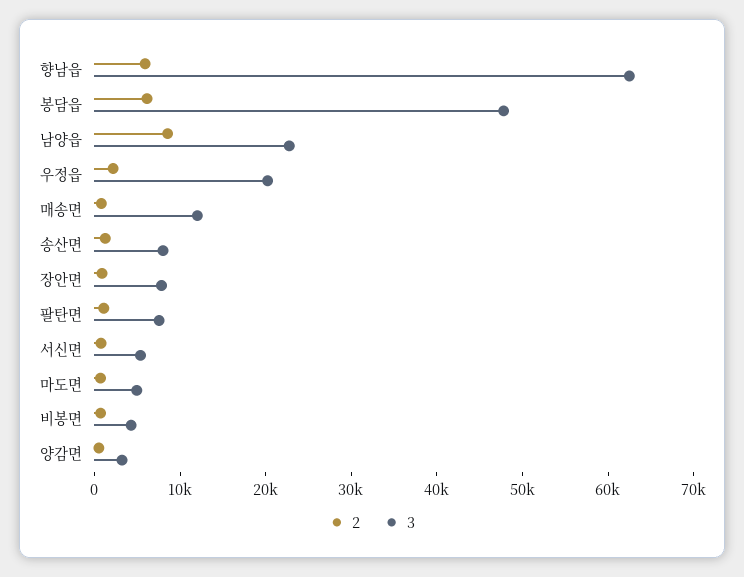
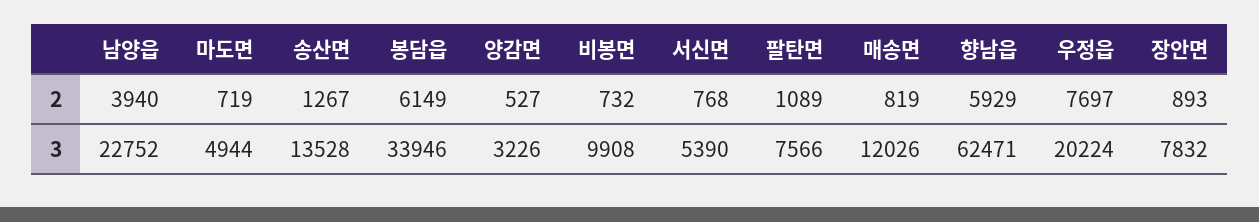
3, 봉담읍: 48000 -> 33946
2, 남양읍: 8000 -> 3940
2, 우정읍: 2000 -> 7697
3, 송산면: 8000 -> 13528
3, 비봉면: 4000 -> 9908

